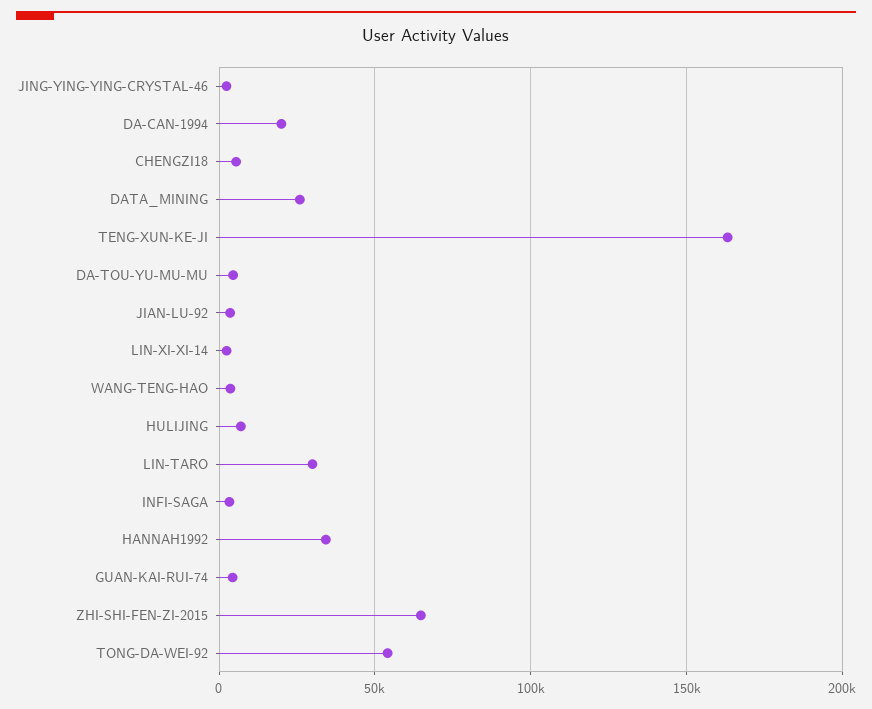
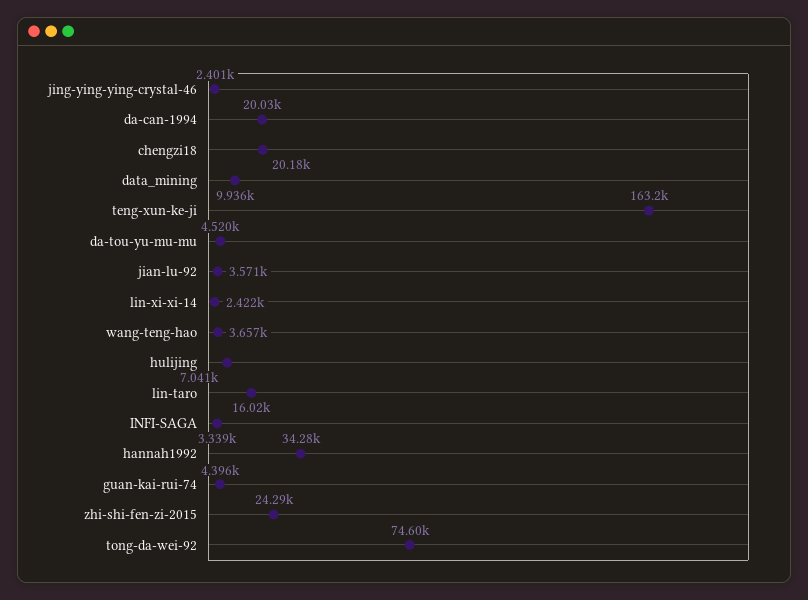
CHENGZI18: 5000 -> 20180
DATA_MINING: 25000 -> 9936
LIN-TARO: 30000 -> 16020
ZHI-SHI-FEN-ZI-2015: 65000 -> 24290
TONG-DA-WEI-92: 55000 -> 74600

